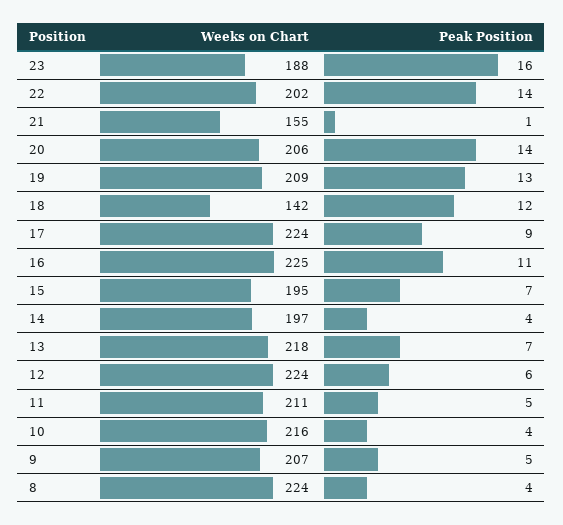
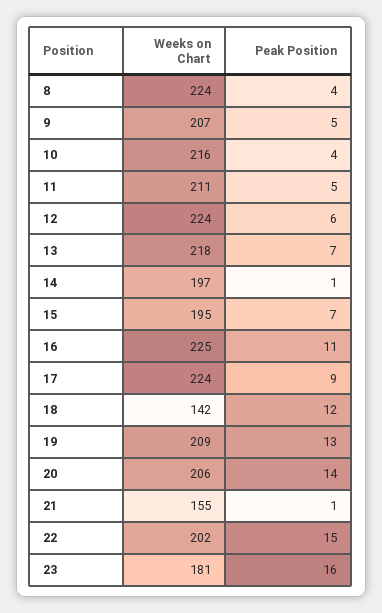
Weeks on Chart, 23: 188 -> 181
Peak Position, 22: 14 -> 15
Peak Position, 14: 4 -> 1

